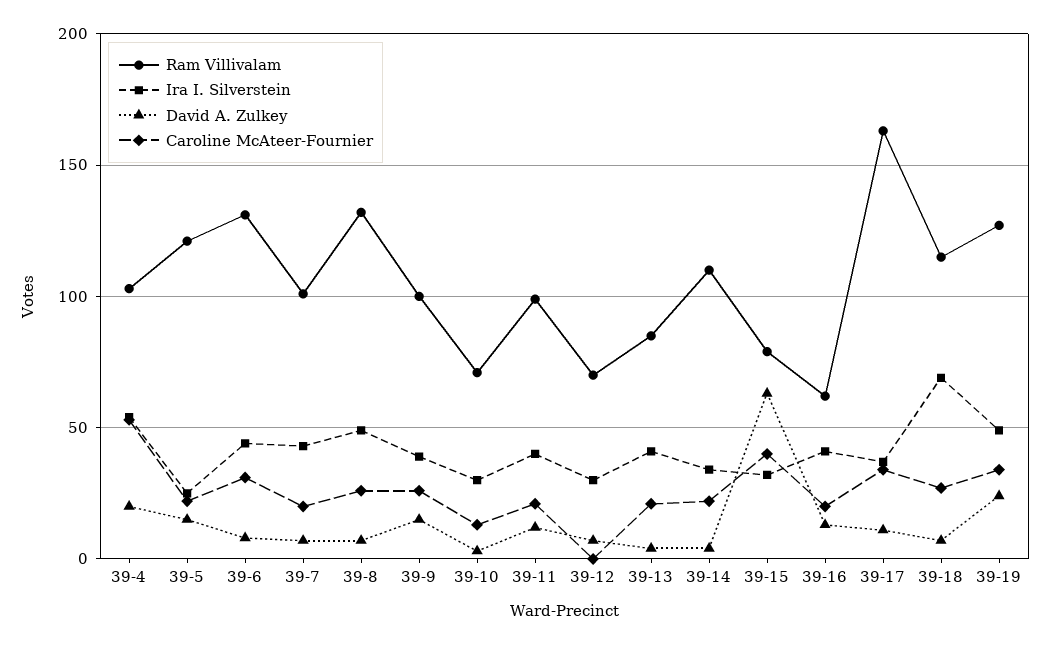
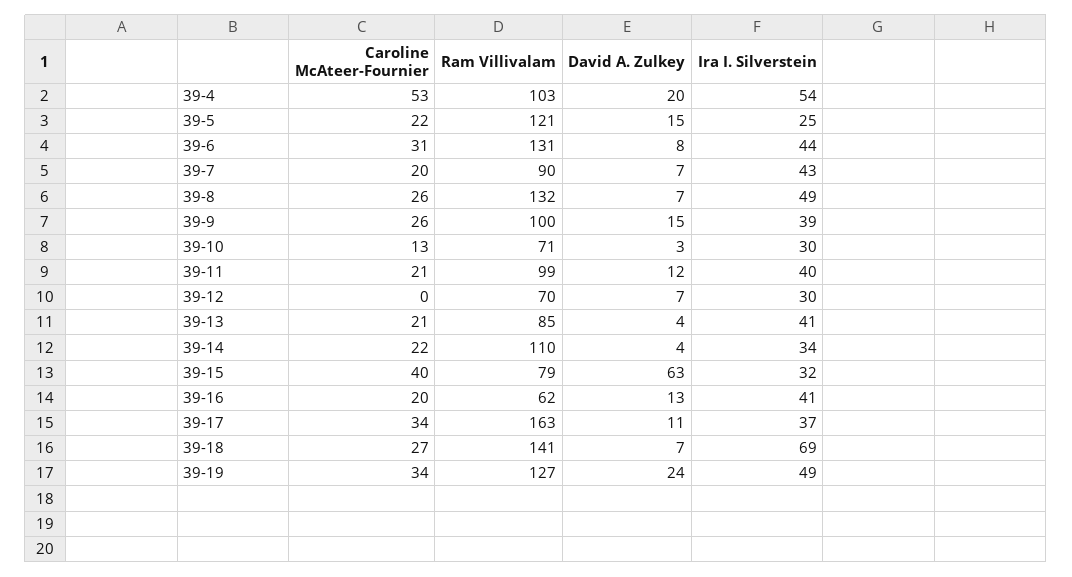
Ram Villivalam, 39-7: 100 -> 90
Ram Villivalam, 39-18: 115 -> 141

